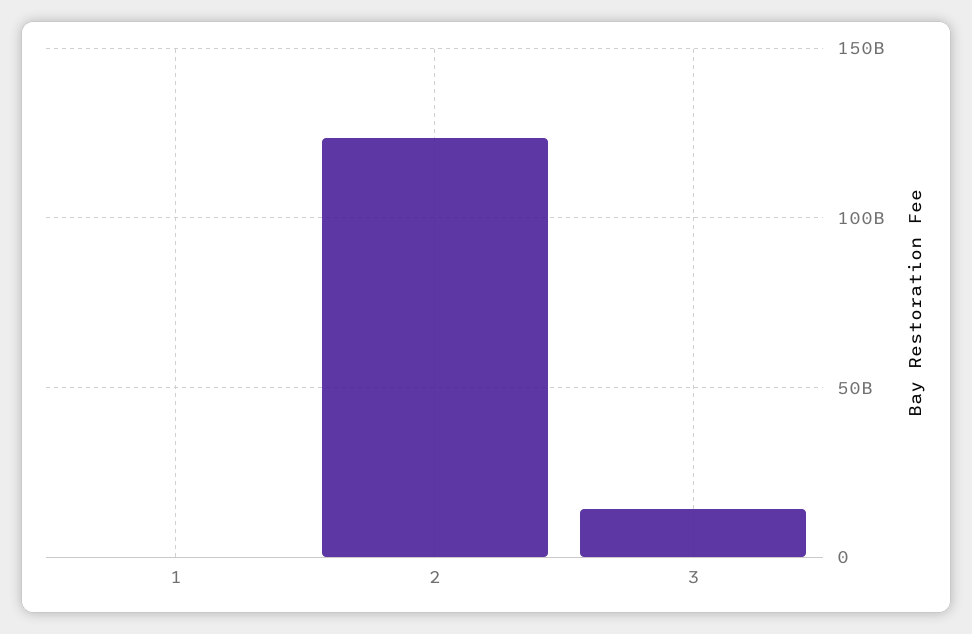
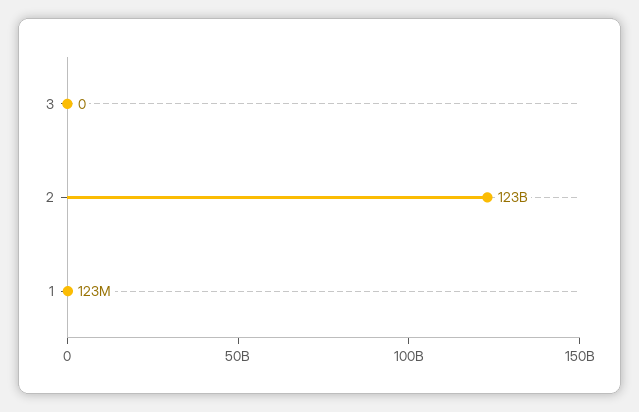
3: 15000000000 -> 0

